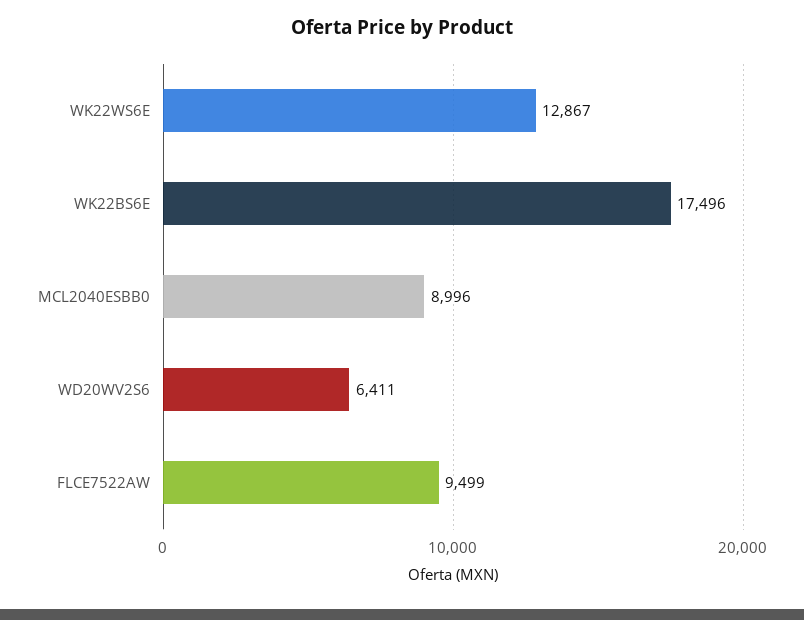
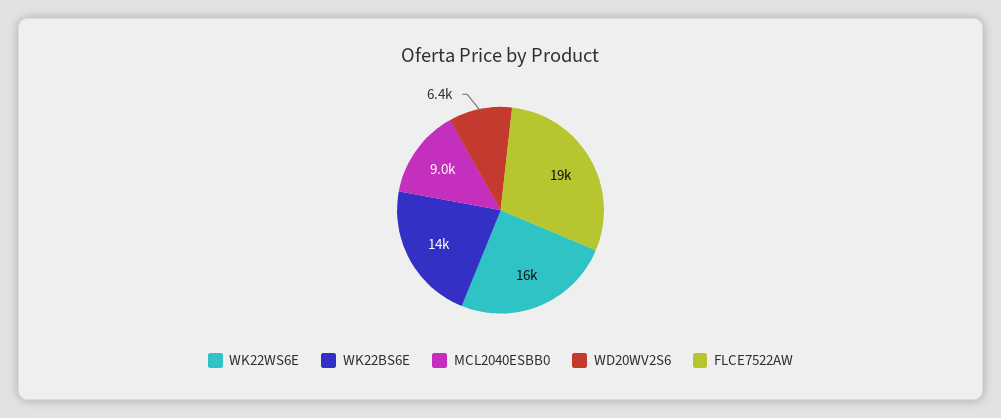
WK22WS6E: 12867 -> 16000
WK22BS6E: 17496 -> 14000
FLCE7522AW: 9499 -> 19000

